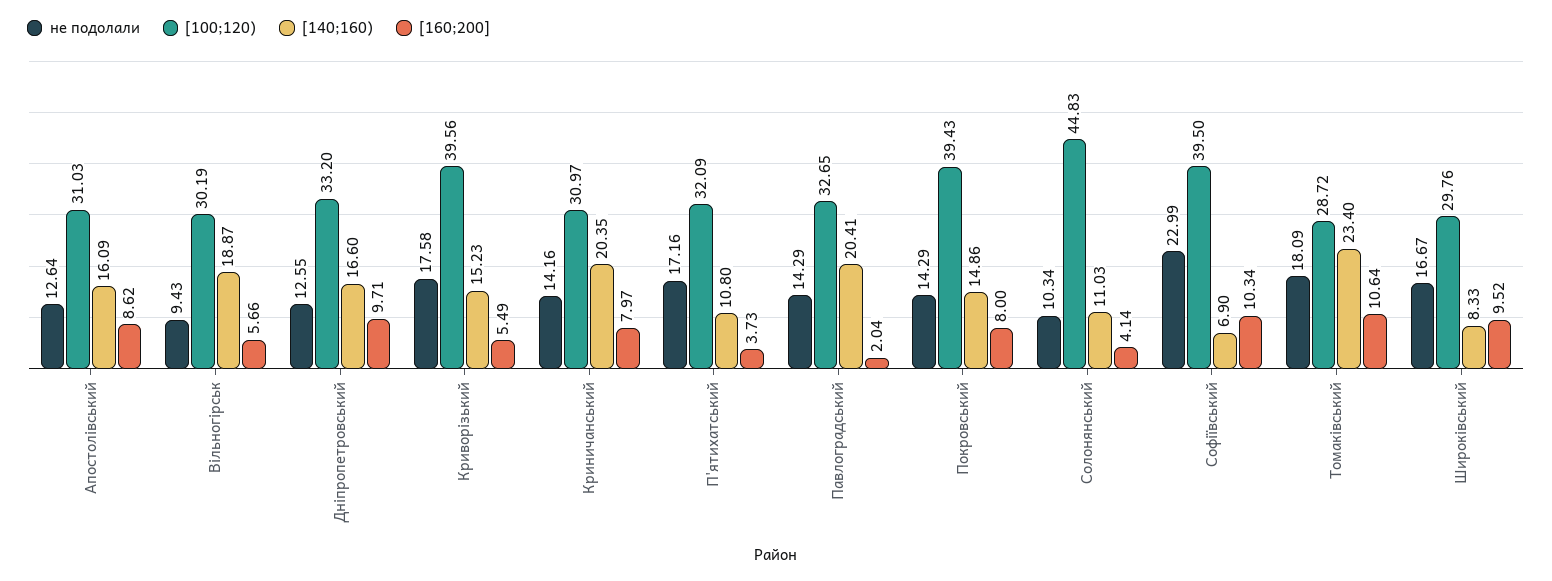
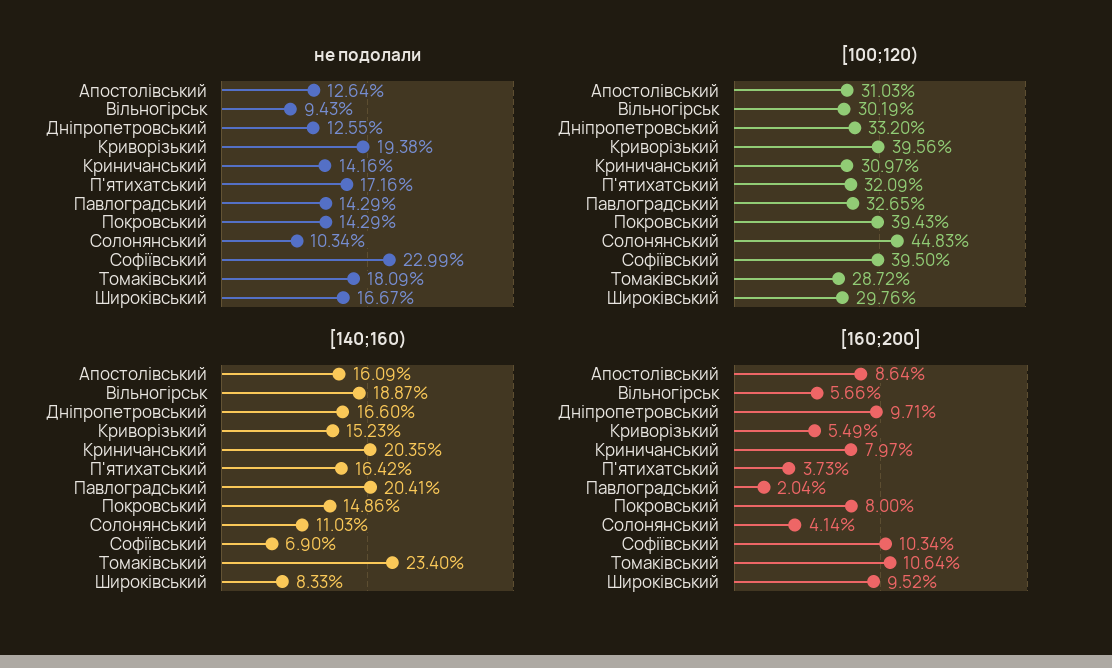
[160;200], Апостолівський: 8.62 -> 8.64
не подолали, Криворізький: 17.58 -> 19.38
[140;160), П'ятихатський: 10.8 -> 16.42

